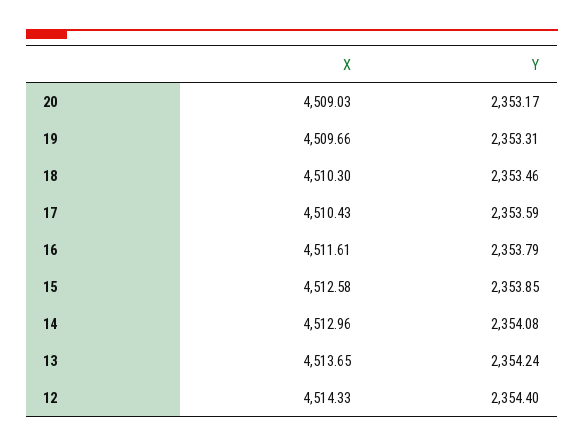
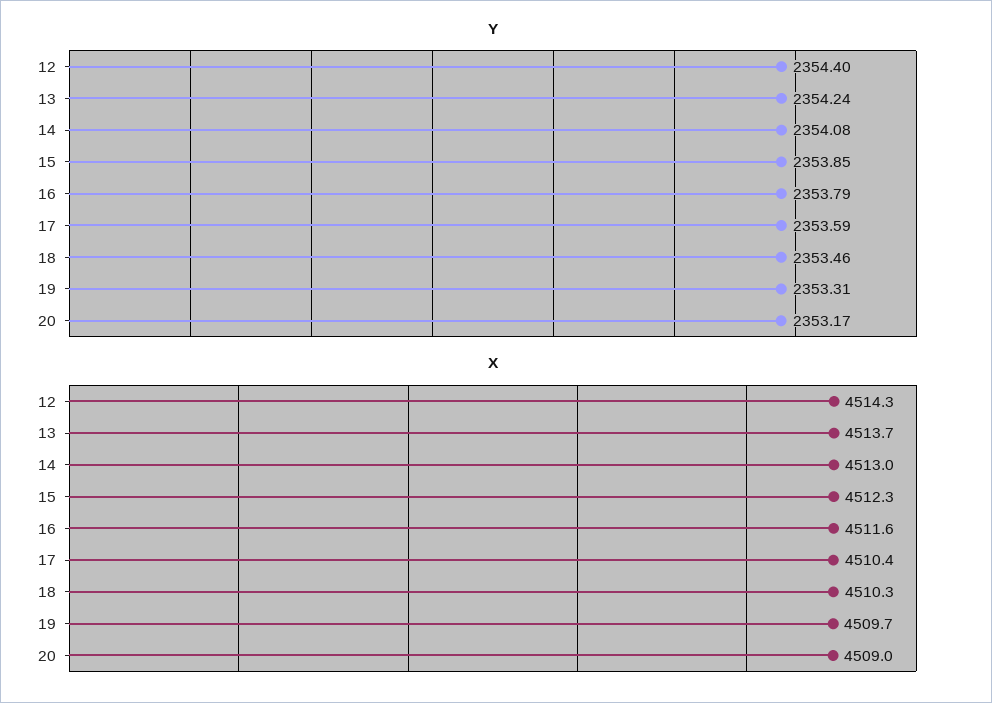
X, 15: 4512.58 -> 4512.3

